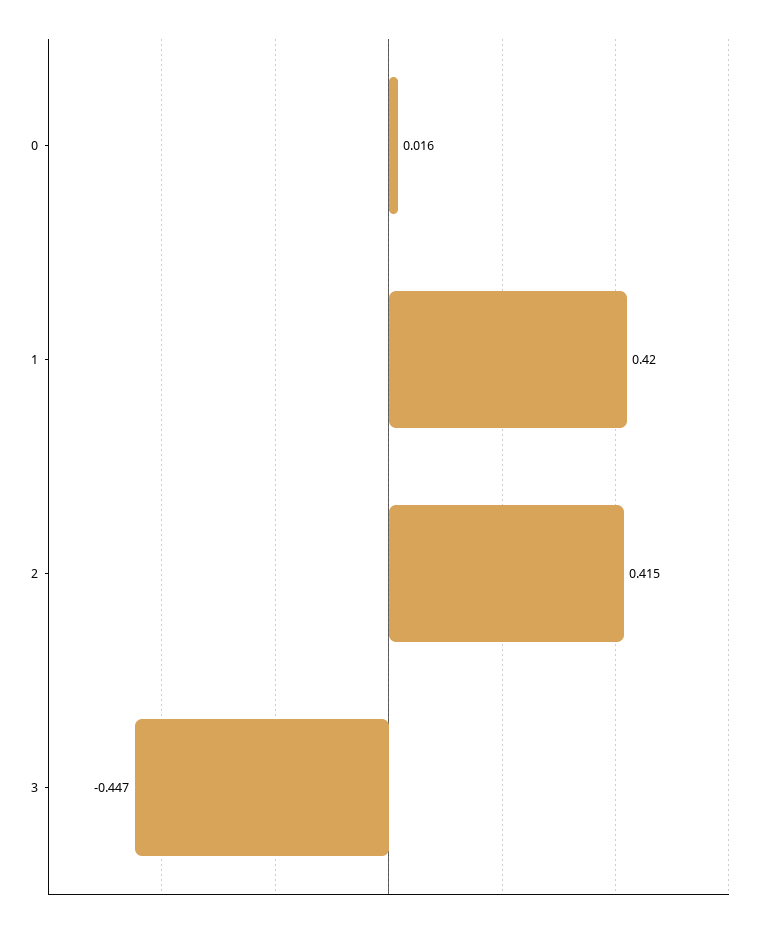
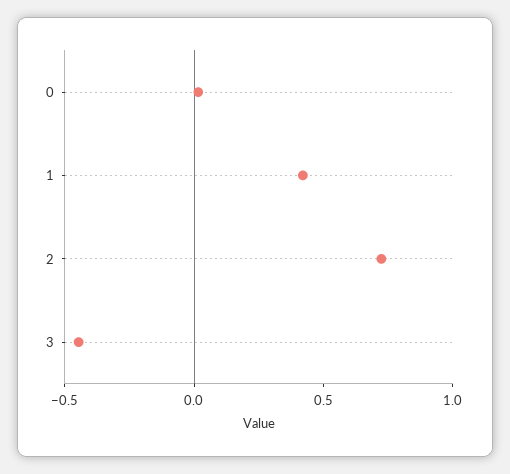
2: 0.415 -> 0.7

